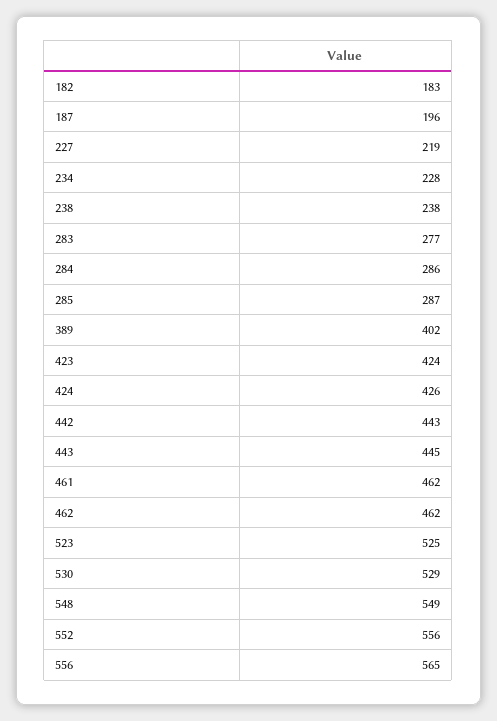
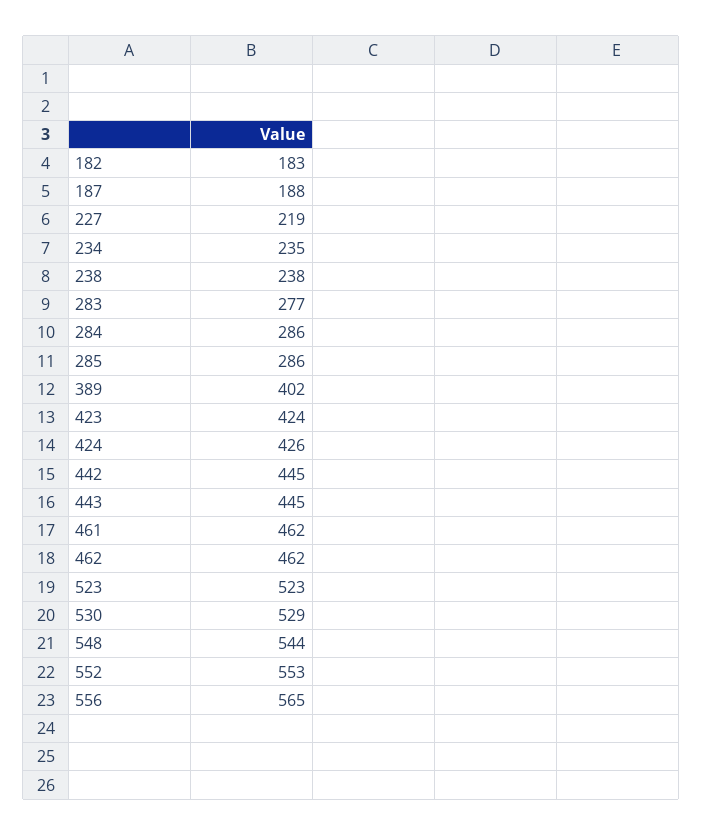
187: 196 -> 188
234: 228 -> 235
285: 287 -> 286
442: 443 -> 445
523: 525 -> 523
548: 549 -> 544
552: 556 -> 553

